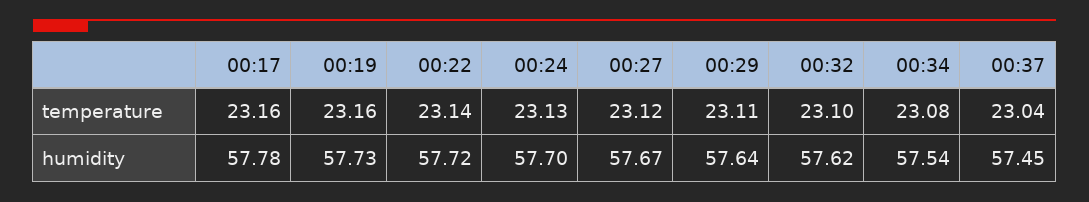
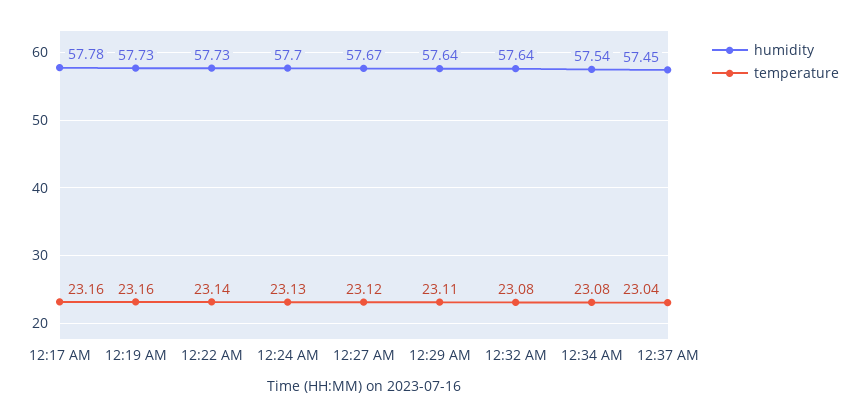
temperature, 00:32: 23.1 -> 23.08
humidity, 00:22: 57.72 -> 57.73
humidity, 00:32: 57.62 -> 57.64

